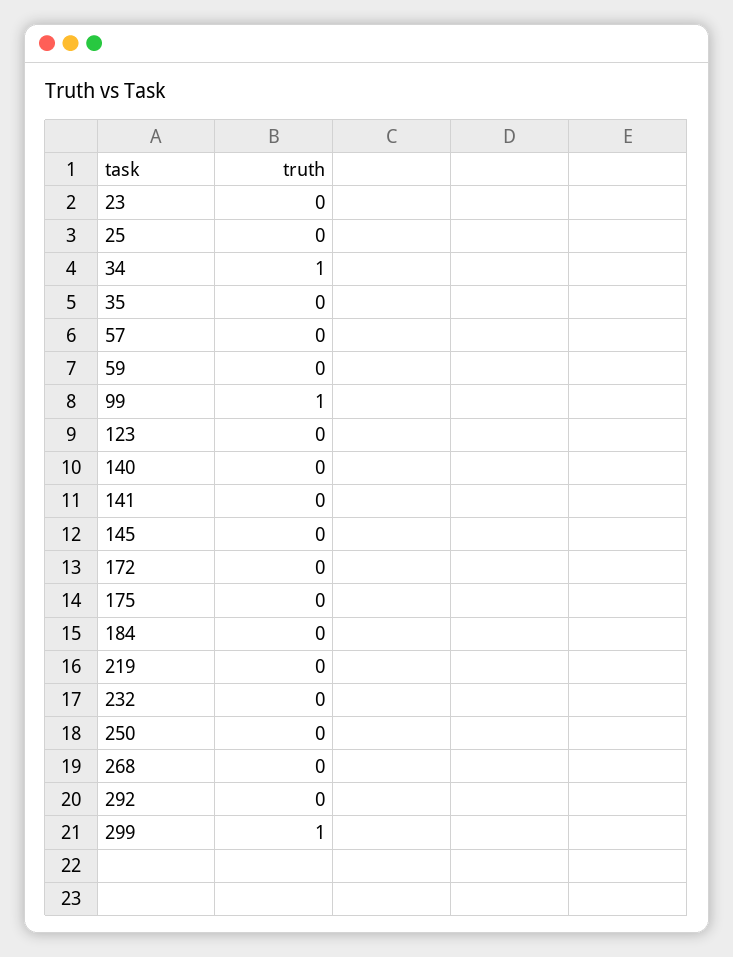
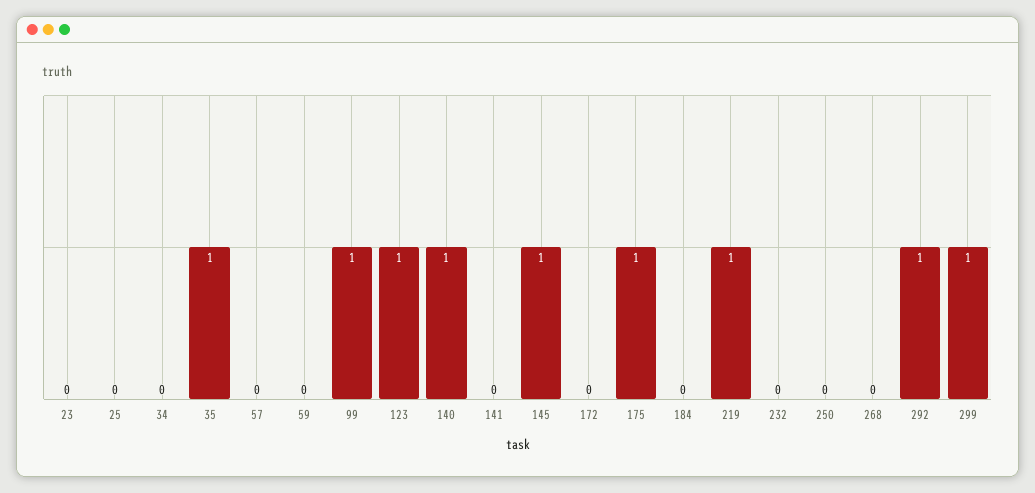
34: 1 -> 0
35: 0 -> 1
123: 0 -> 1
140: 0 -> 1
145: 0 -> 1
175: 0 -> 1
219: 0 -> 1
292: 0 -> 1

